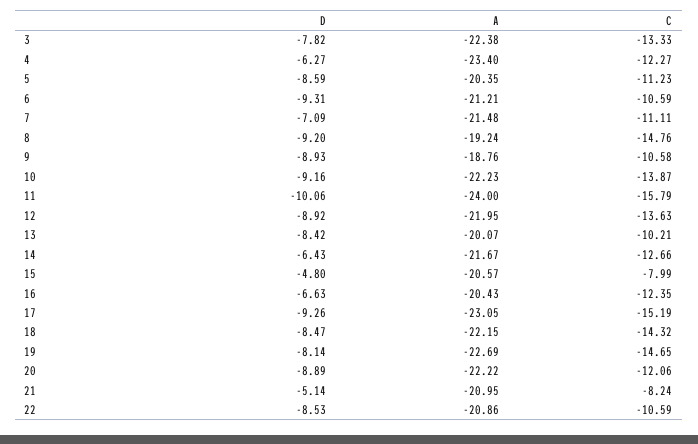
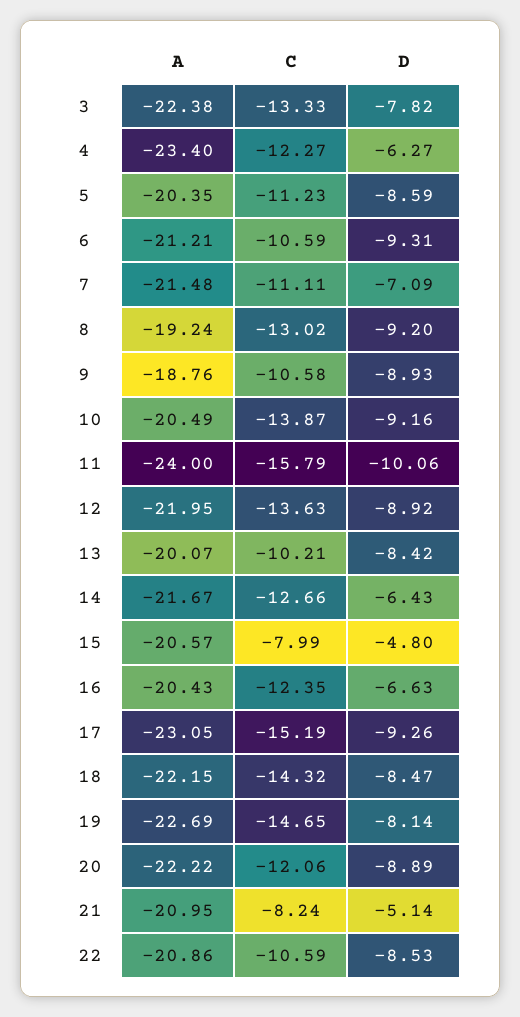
C, 8: -14.76 -> -13.02
A, 10: -22.23 -> -20.49

